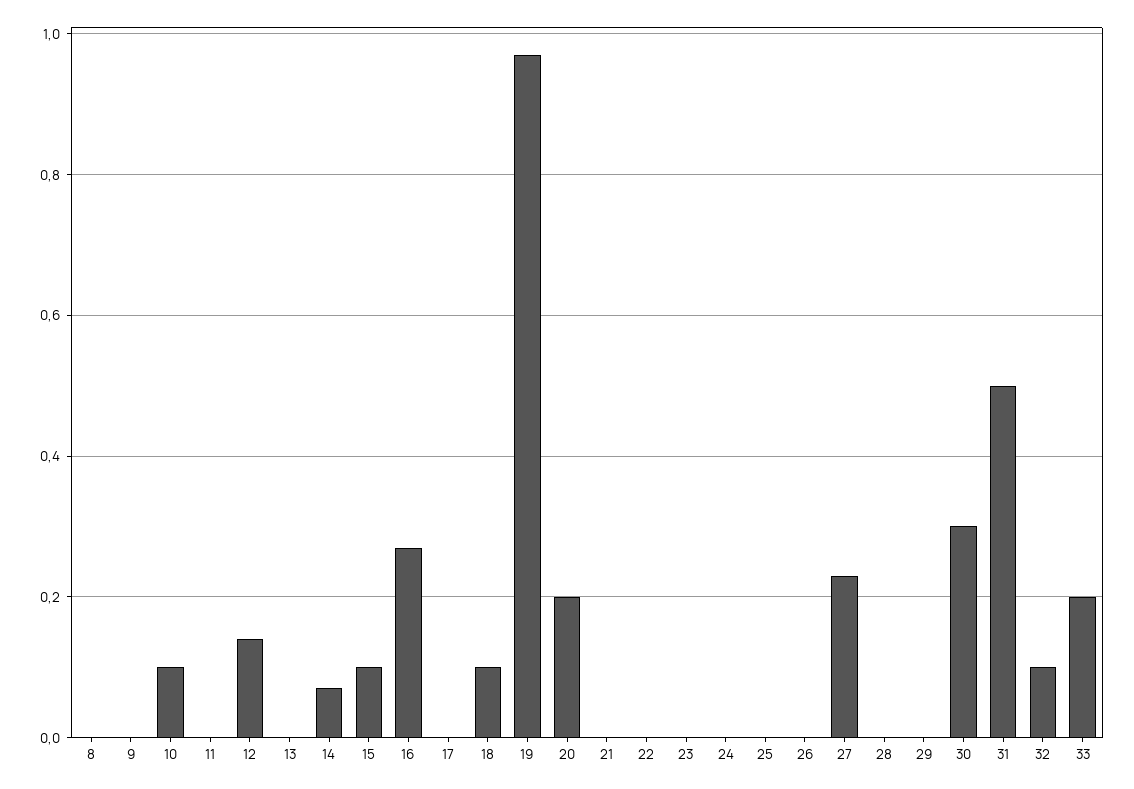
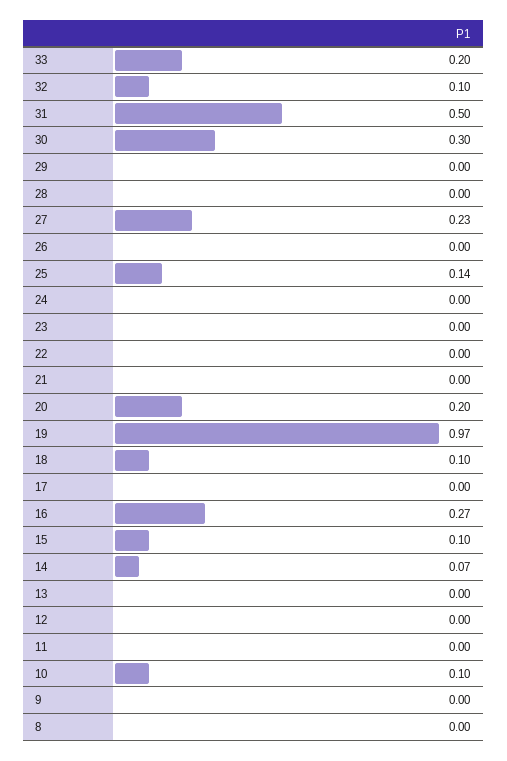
12: 0.15 -> 0
25: 0 -> 0.14

